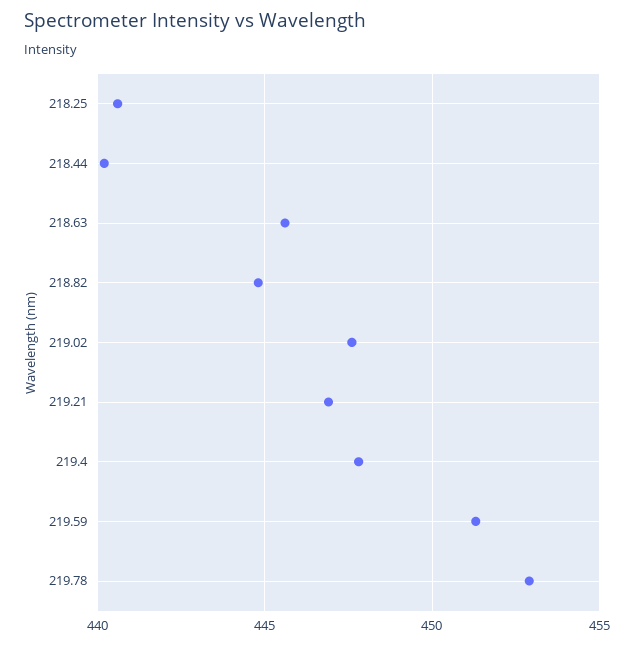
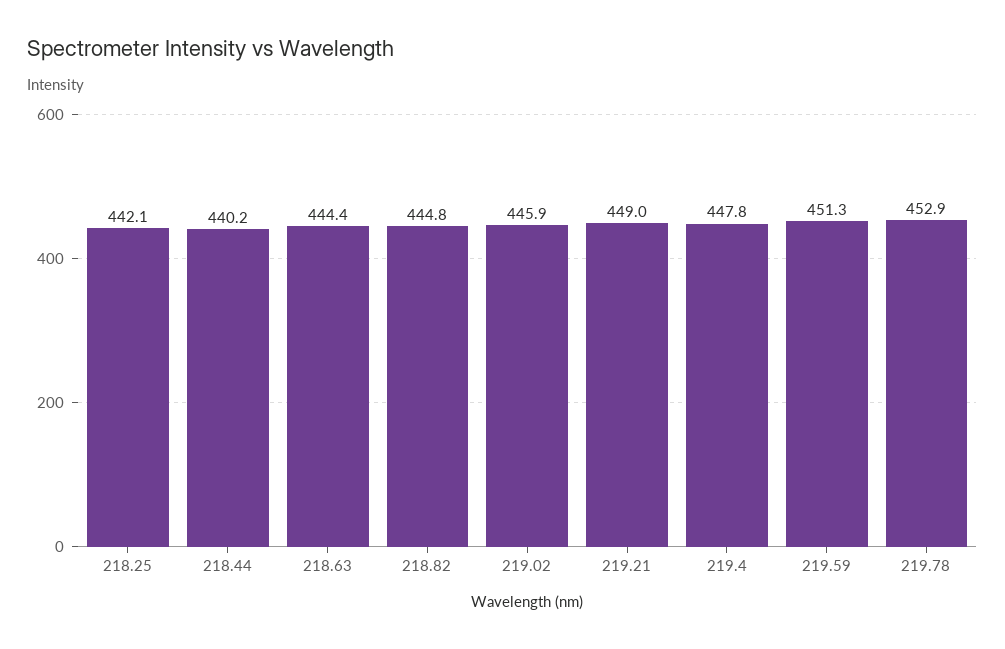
218.25: 440.5 -> 442.1
218.63: 445.5 -> 444.4
219.02: 447.5 -> 445.9
219.21: 447 -> 449

